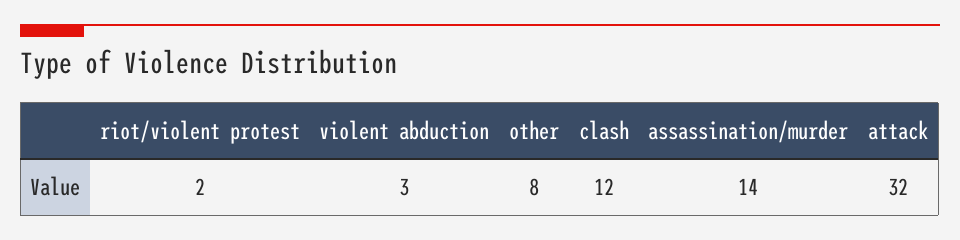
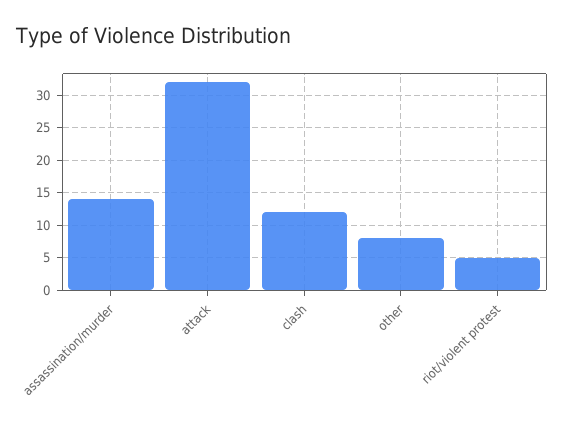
riot/violent protest: 2 -> 5
violent abduction: 3 -> none

